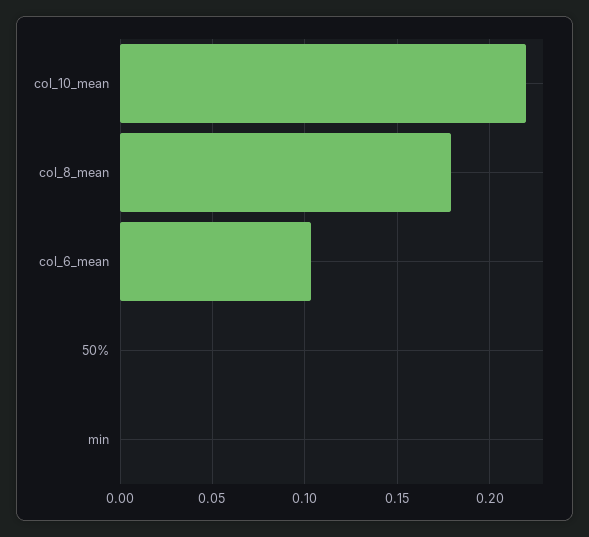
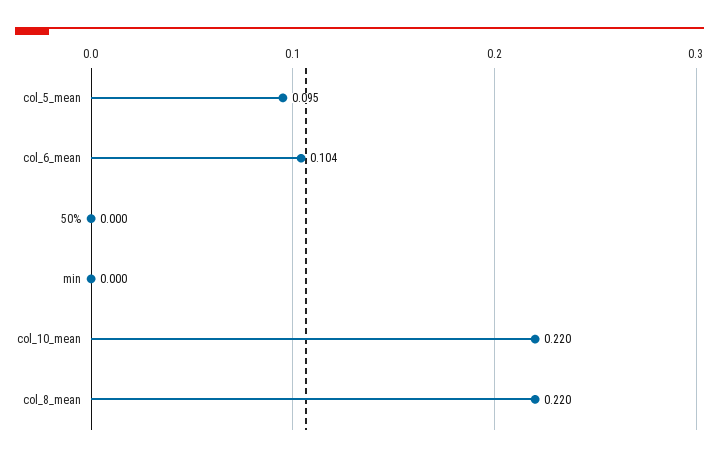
col_8_mean: 0.18 -> 0.22
col_5_mean: none -> 0.095

